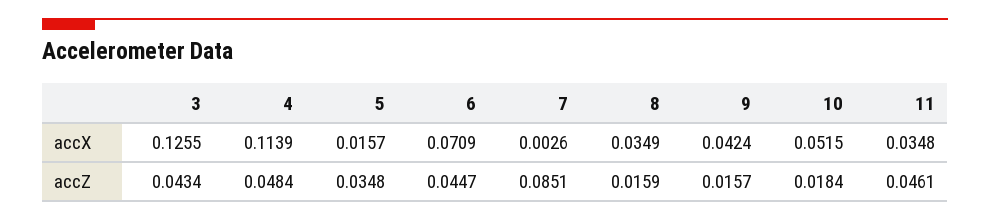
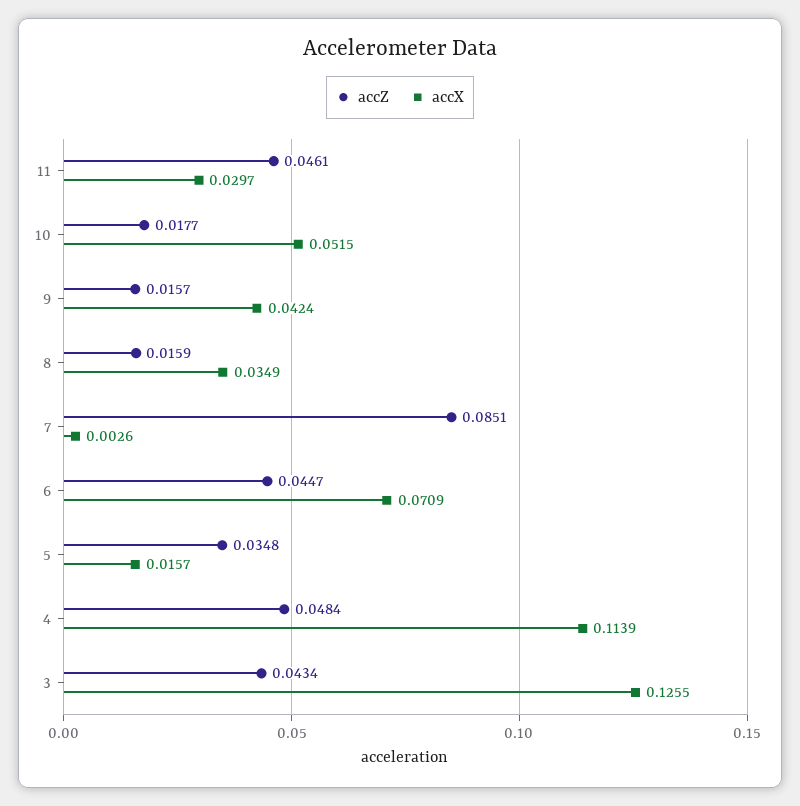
accX, 11: 0.0348 -> 0.0297
accZ, 10: 0.0184 -> 0.0177

